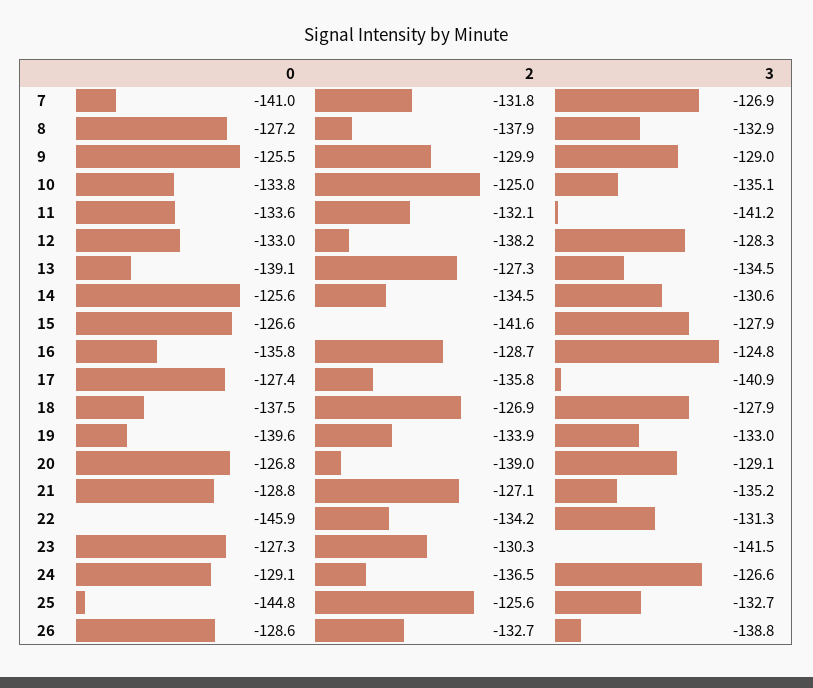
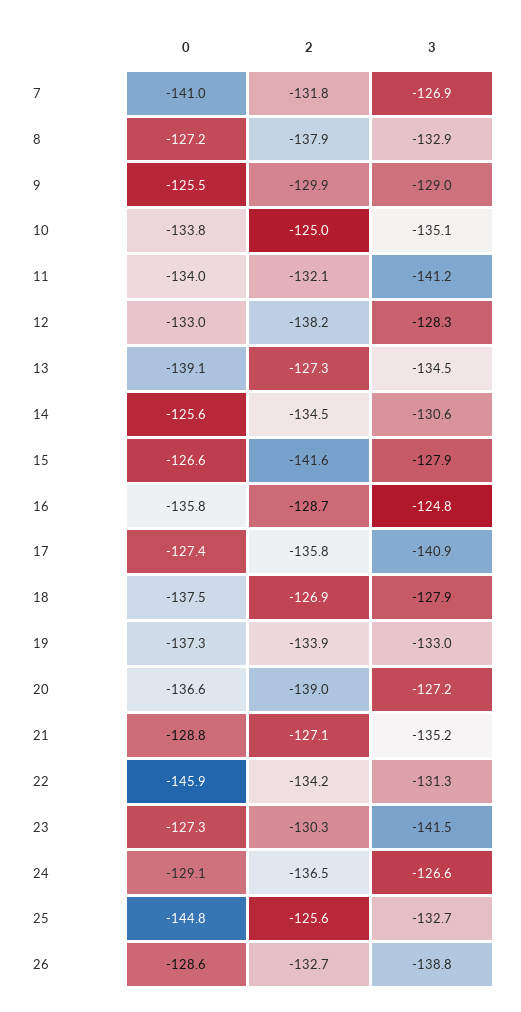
0, 11: -133.6 -> -134
0, 19: -139.6 -> -137.3
0, 20: -126.8 -> -136.6
3, 20: -129.1 -> -127.2

